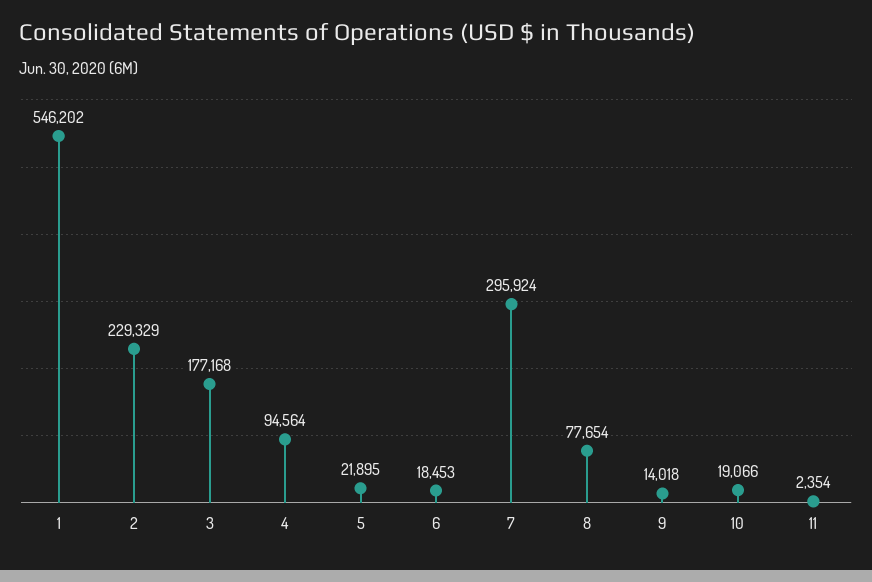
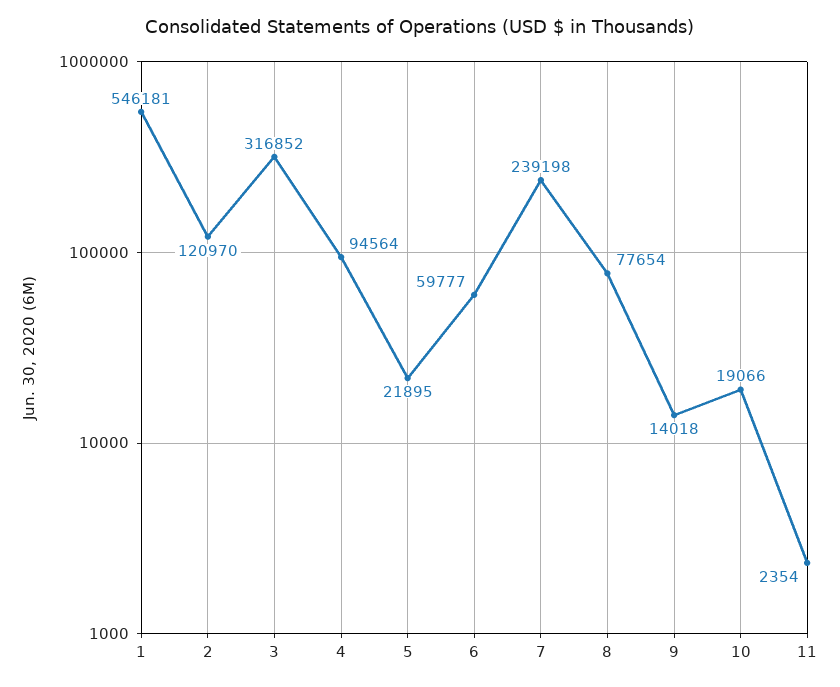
1: 546202 -> 546181
2: 229329 -> 120970
3: 177168 -> 316852
6: 18453 -> 59777
7: 295924 -> 239198

